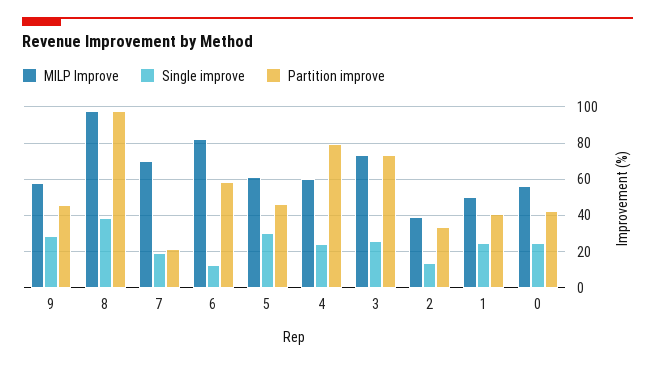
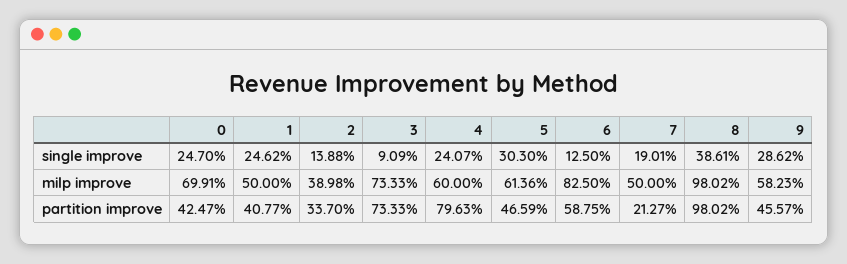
MILP Improve, 7: 70 -> 50
Single improve, 3: 25 -> 9.09
MILP Improve, 0: 55 -> 69.91

